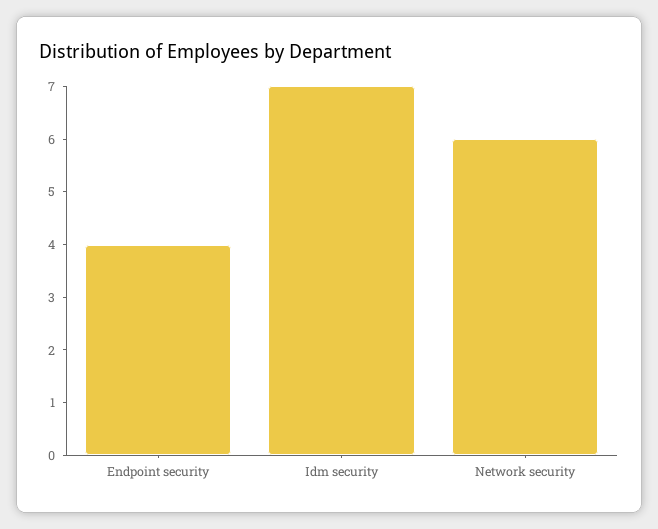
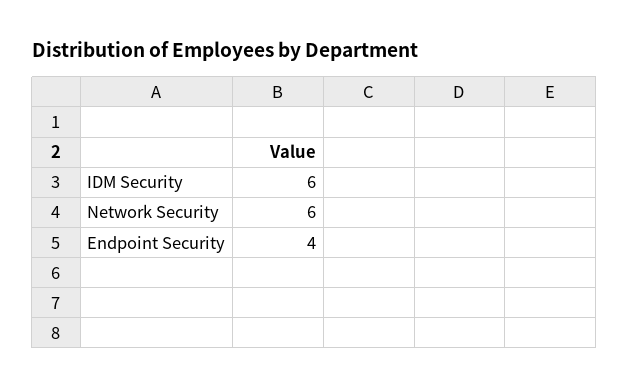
Idm security: 7 -> 6

